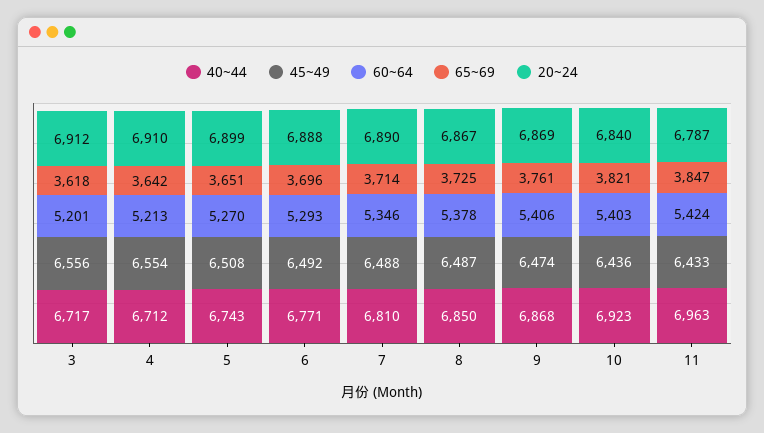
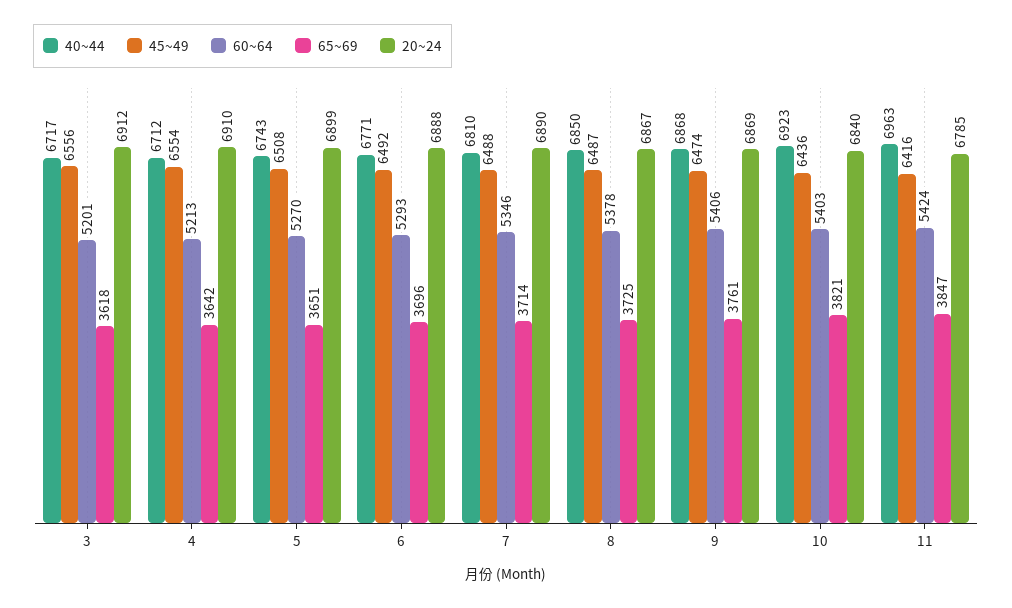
45~49, 11: 6433 -> 6416
20~24, 11: 6787 -> 6785

